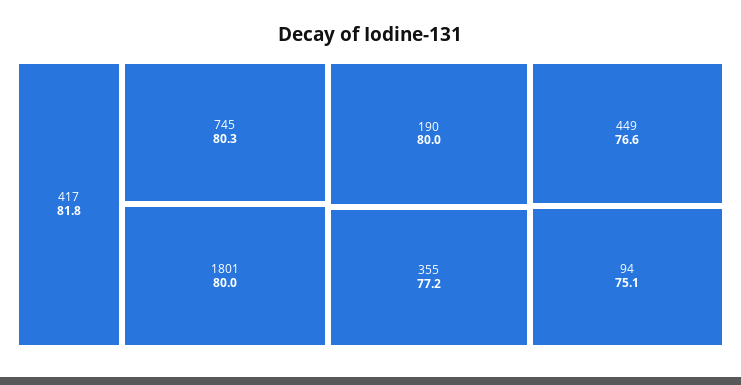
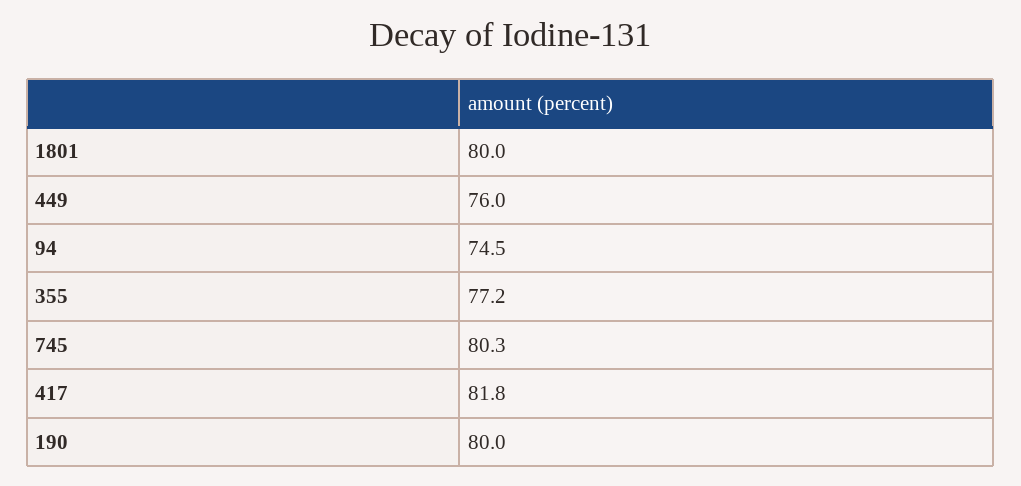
449: 76.6 -> 76
94: 75.1 -> 74.5

